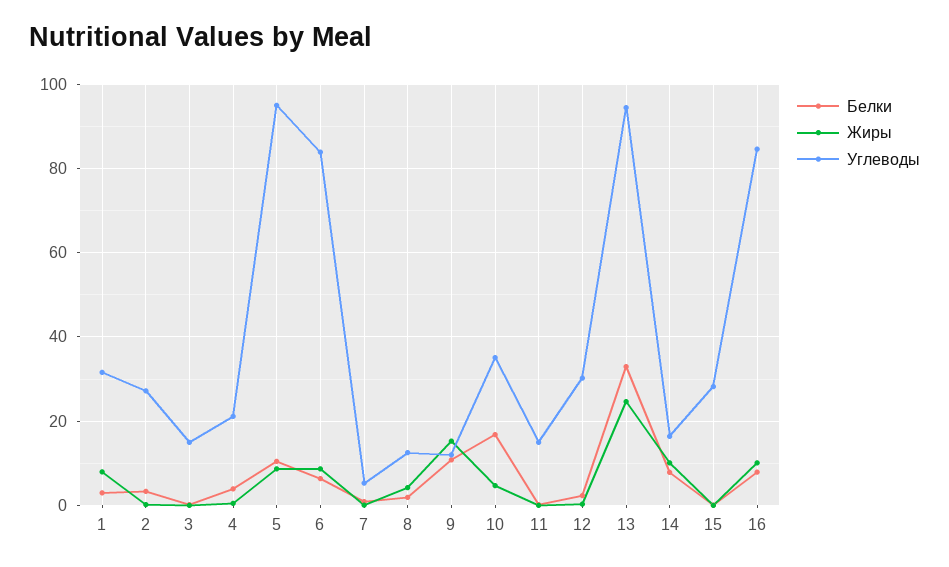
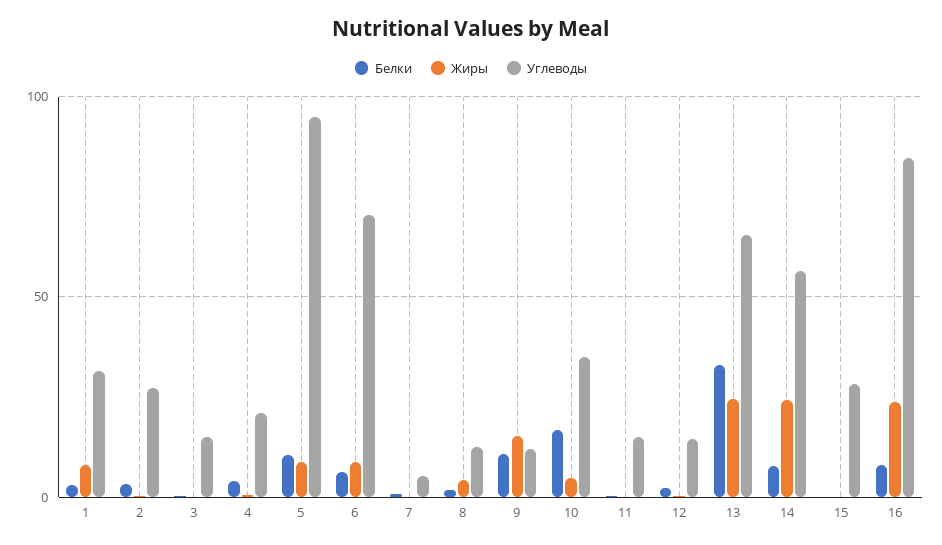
Углеводы, 6: 84 -> 70
Углеводы, 12: 30 -> 15
Углеводы, 13: 94 -> 65
Жиры, 14: 10 -> 25
Углеводы, 14: 16 -> 55
Жиры, 16: 10 -> 25

